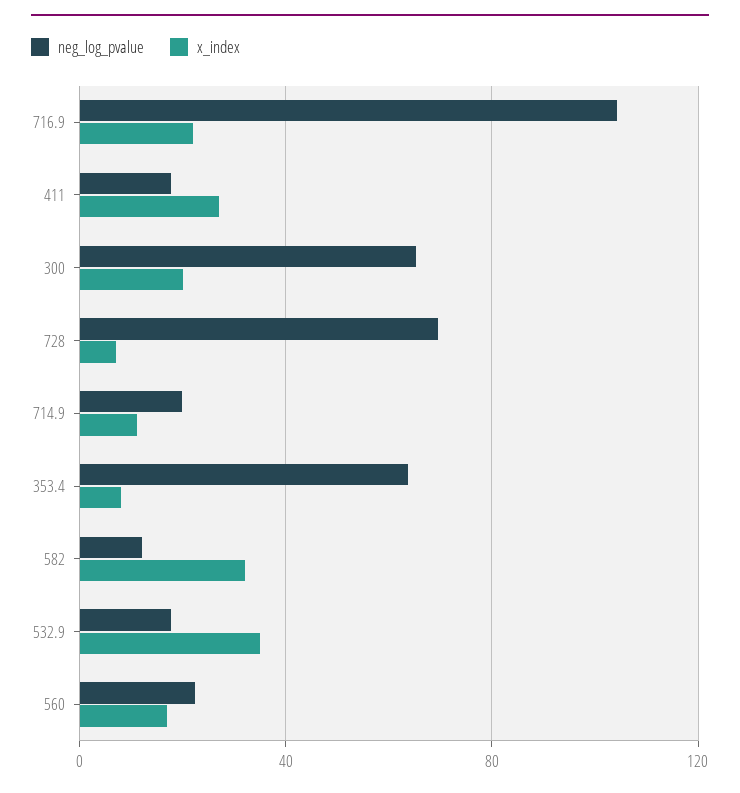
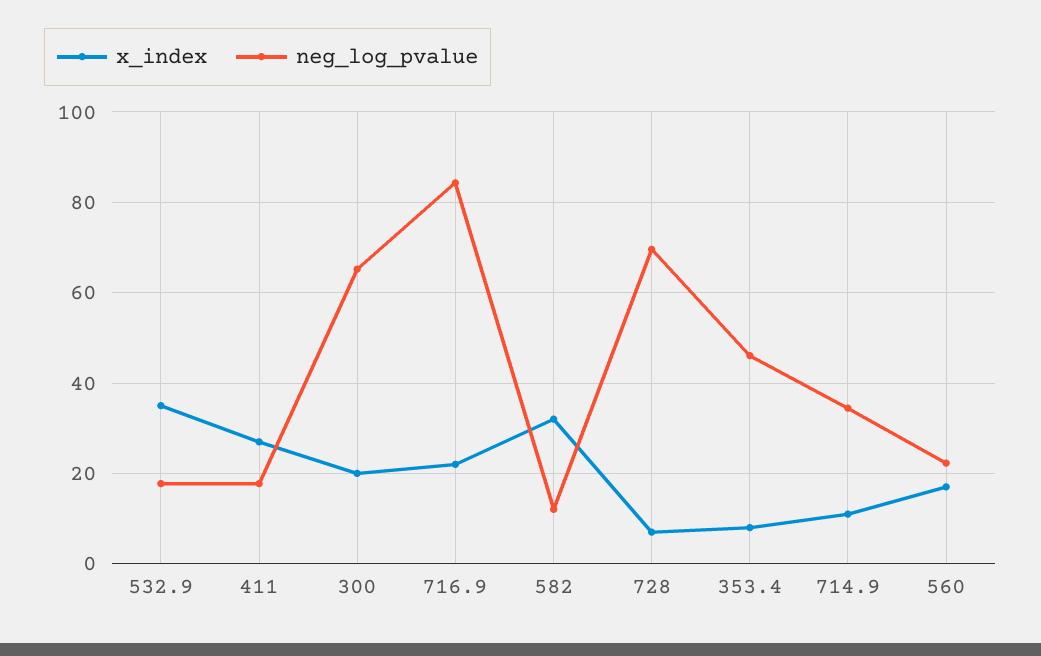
neg_log_pvalue, 716.9: 105 -> 84
neg_log_pvalue, 714.9: 20 -> 34
neg_log_pvalue, 353.4: 65 -> 46

